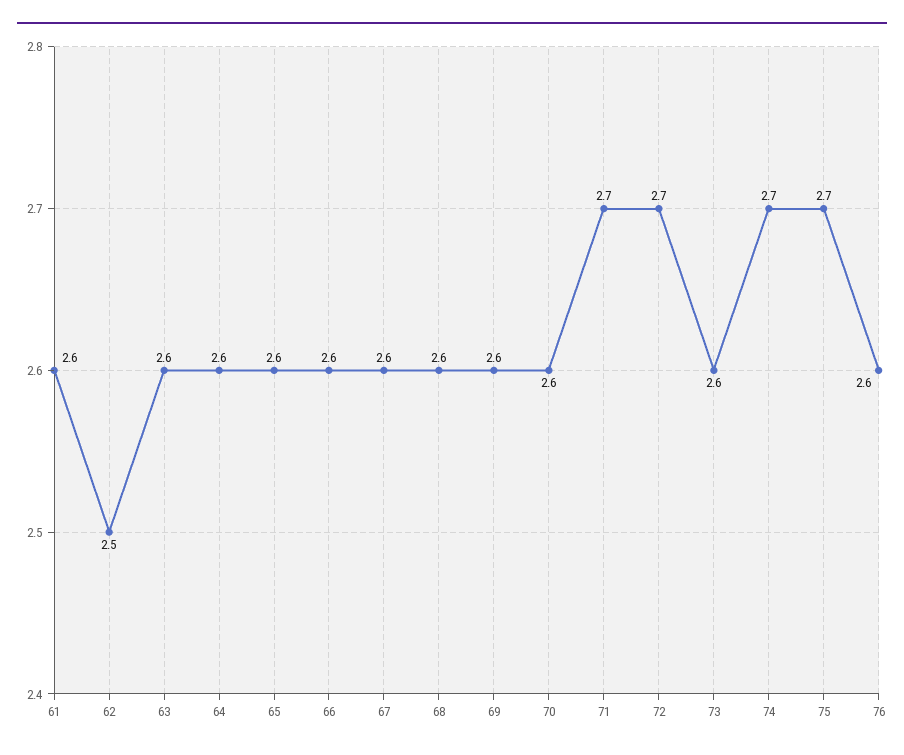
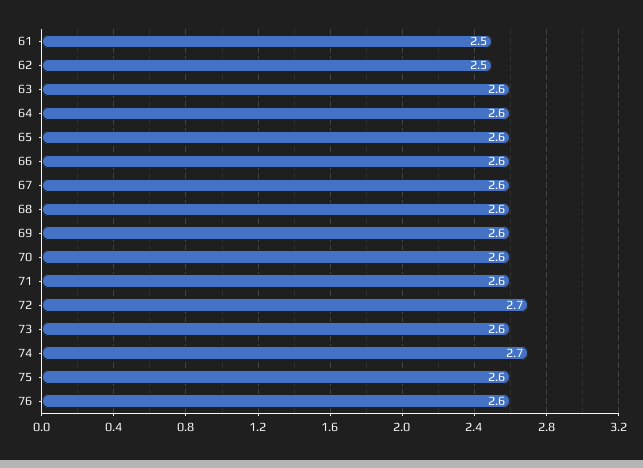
61: 2.6 -> 2.5
71: 2.7 -> 2.6
75: 2.7 -> 2.6

